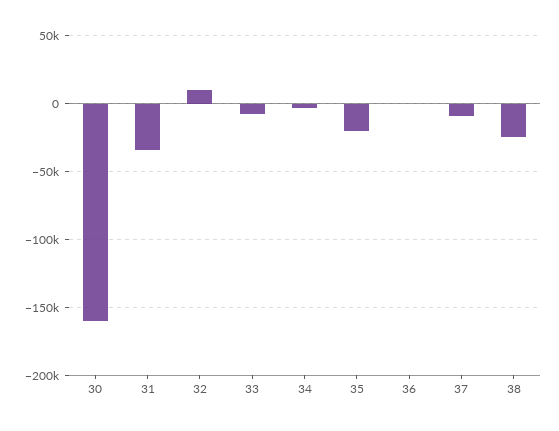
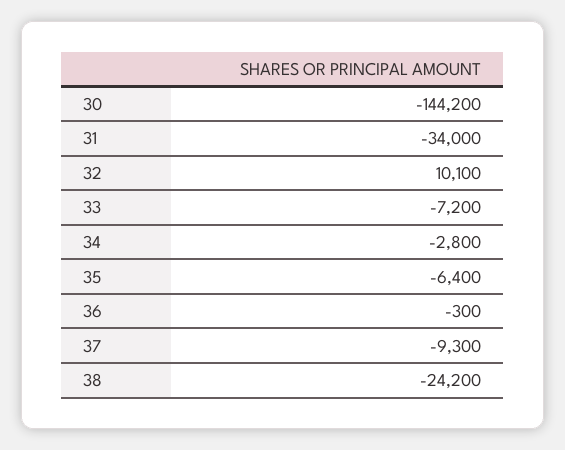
30: -160000 -> -144200
35: -20000 -> -6400

